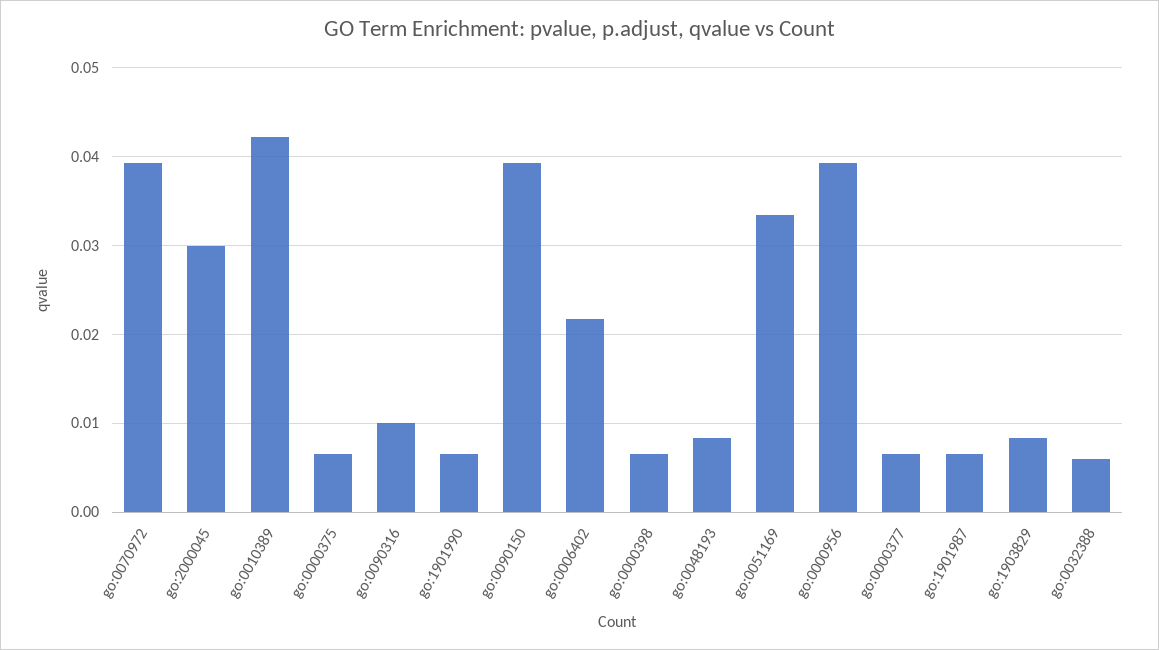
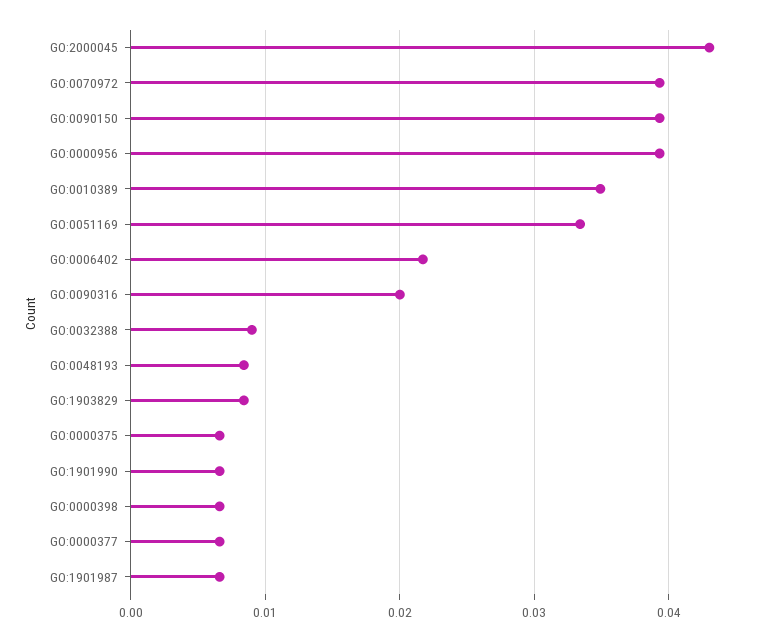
go:2000045: 0.03 -> 0.043
go:0010389: 0.042 -> 0.035
go:0090316: 0.01 -> 0.02
go:0032388: 0.006 -> 0.009

